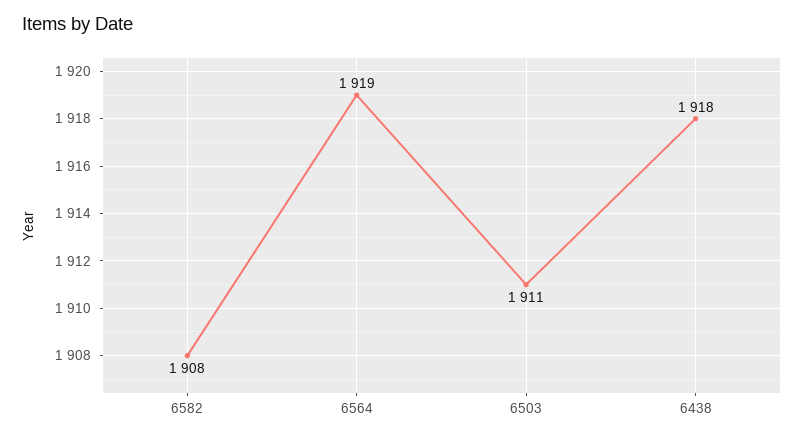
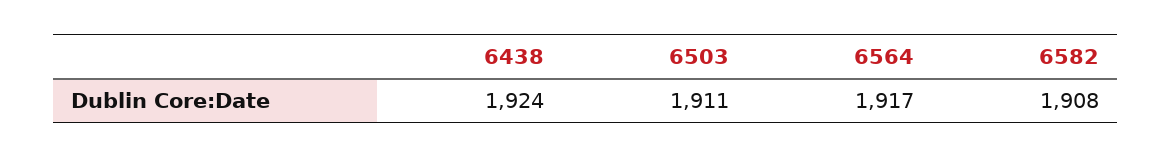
6564: 1919 -> 1917
6438: 1918 -> 1924

